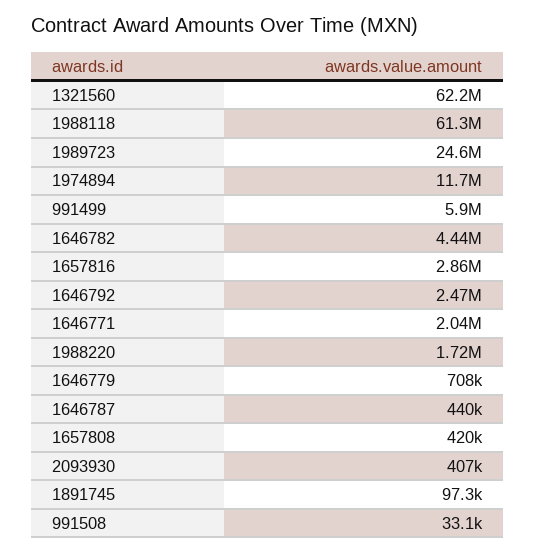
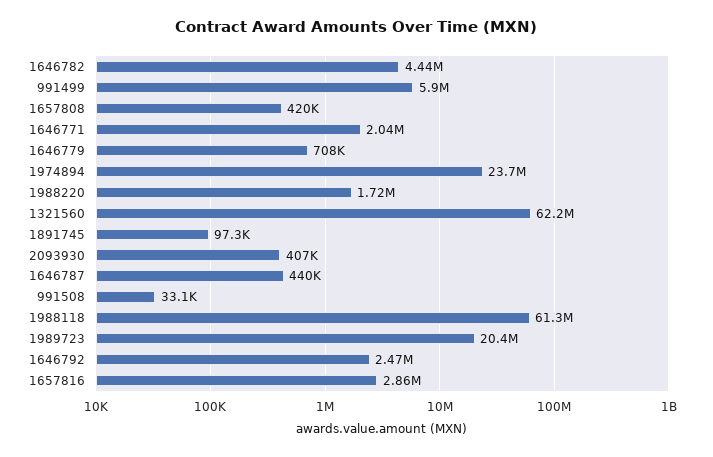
1989723: 24600000 -> 20400000
1974894: 11700000 -> 23700000

